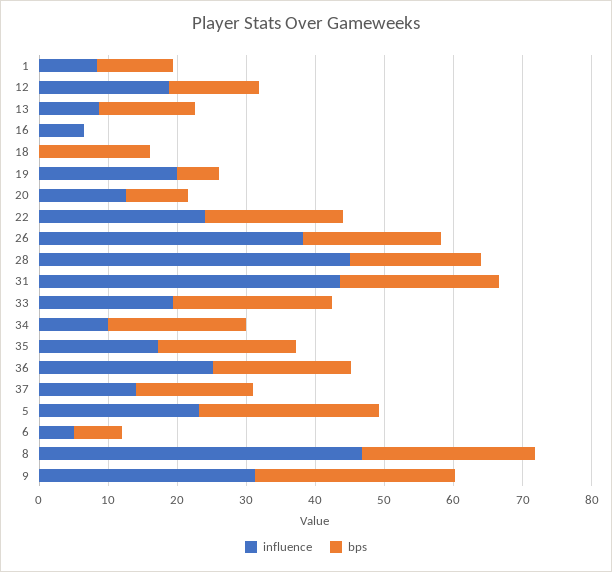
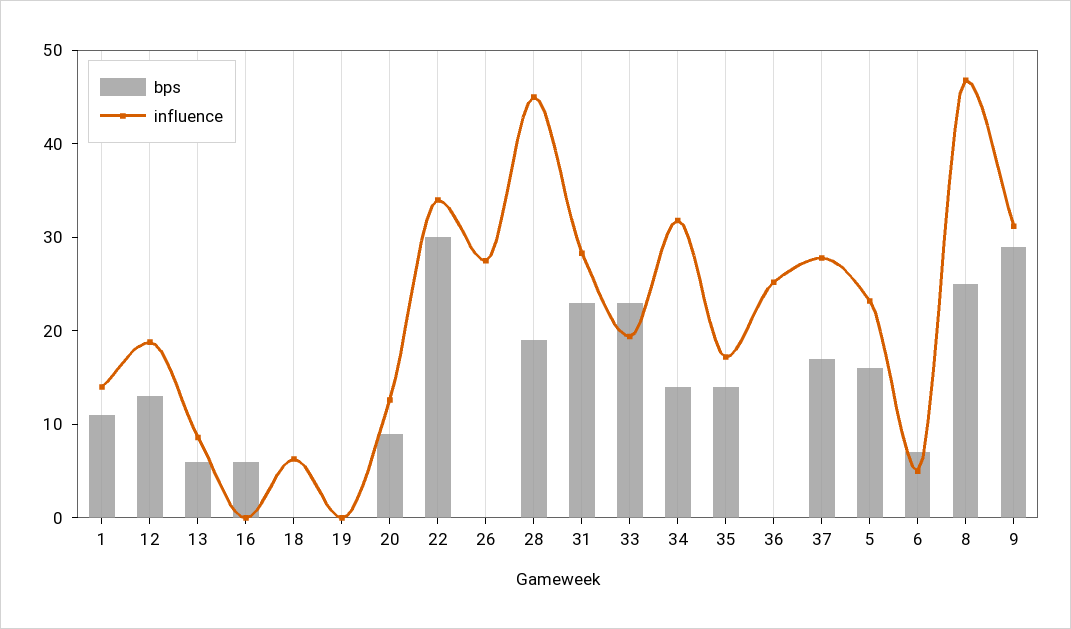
influence, 1: 8 -> 14
bps, 13: 14 -> 6
influence, 16: 6 -> 0
bps, 16: 0 -> 6
influence, 18: 0 -> 6
bps, 18: 16 -> 0
influence, 19: 20 -> 0
bps, 19: 6 -> 0
influence, 22: 24 -> 34
bps, 22: 20 -> 30
influence, 26: 38 -> 28
bps, 26: 20 -> 0
influence, 31: 44 -> 28
influence, 34: 10 -> 32
bps, 34: 20 -> 14
bps, 35: 20 -> 14
bps, 36: 20 -> 0
influence, 37: 14 -> 28
bps, 5: 26 -> 16

